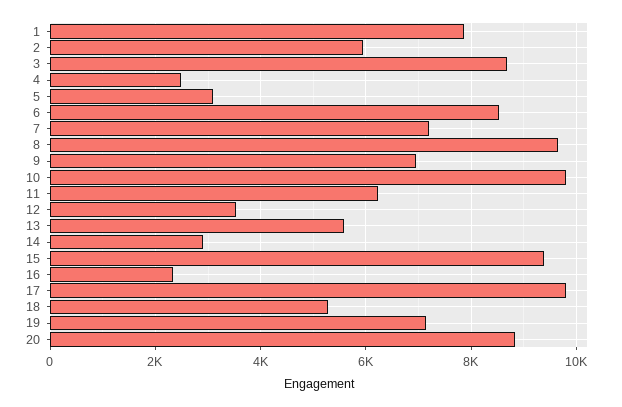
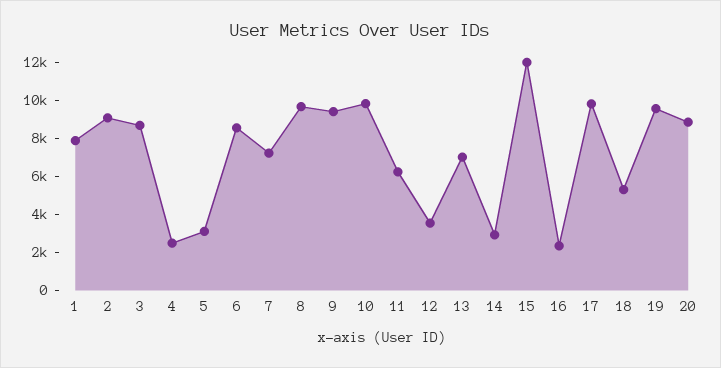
2: 6000 -> 9000
9: 7000 -> 9500
13: 5600 -> 7000
15: 9400 -> 12000
19: 7200 -> 9500

